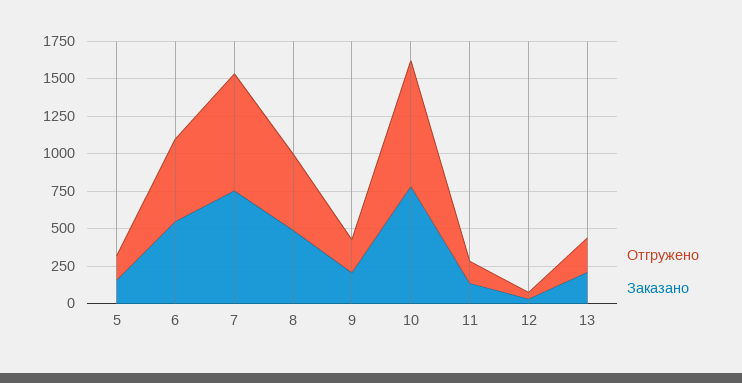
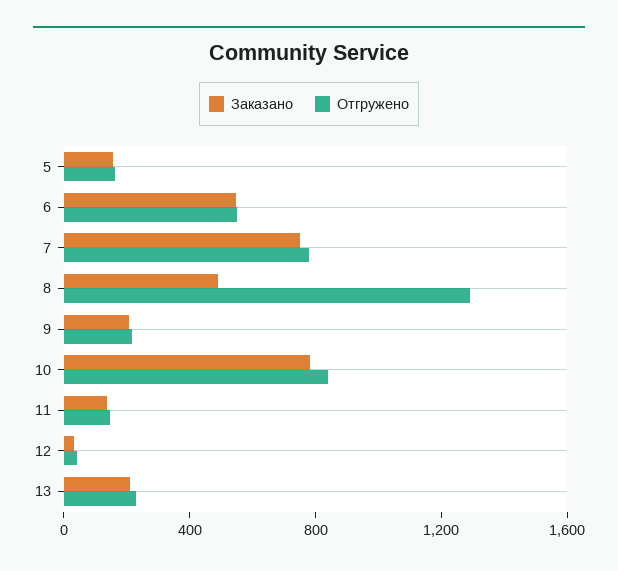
Отгружено, 8: 500 -> 1300

